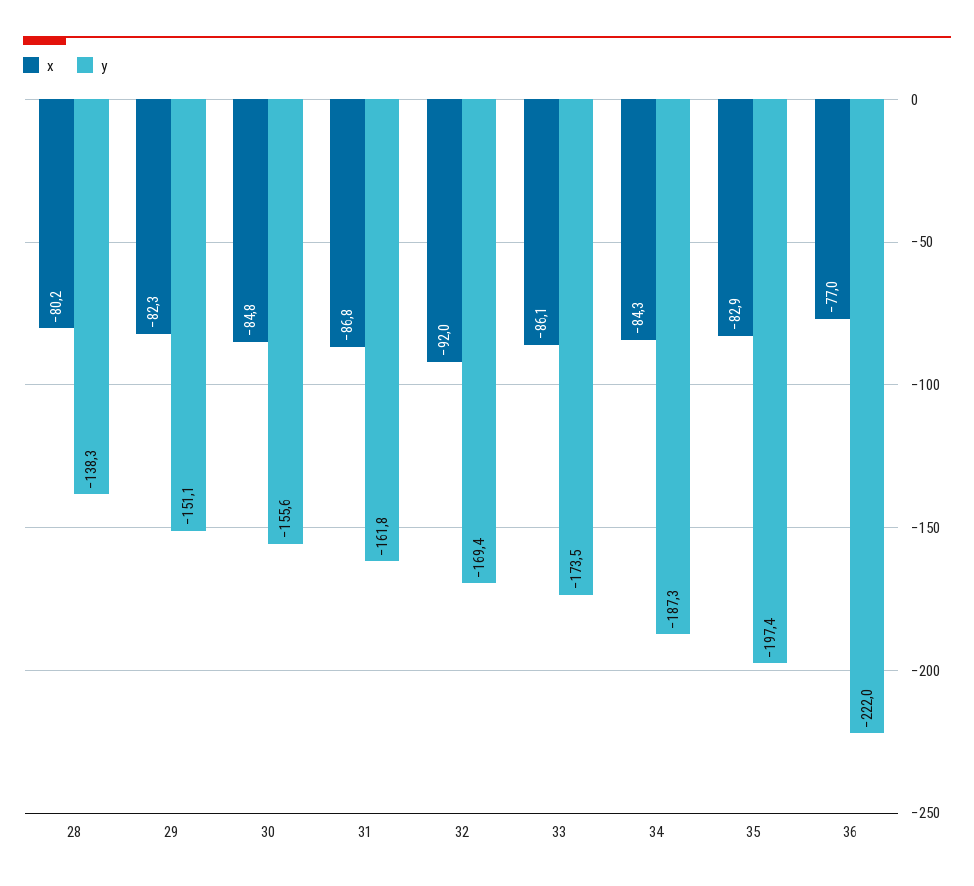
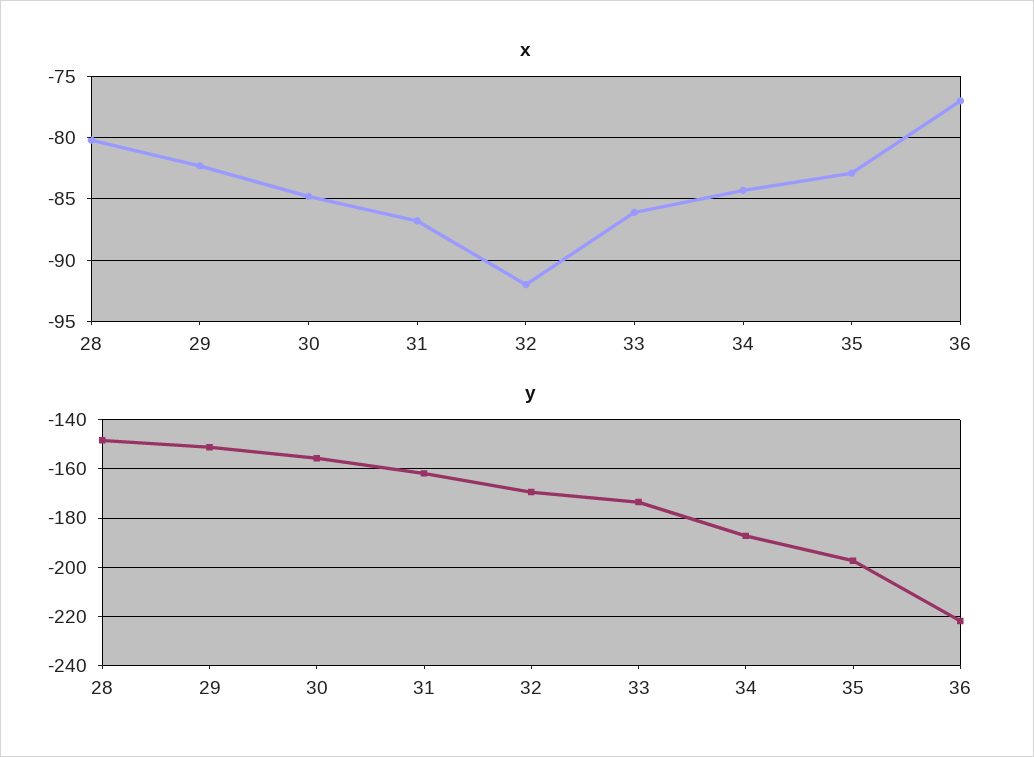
y, 28: -138.3 -> -147.5

